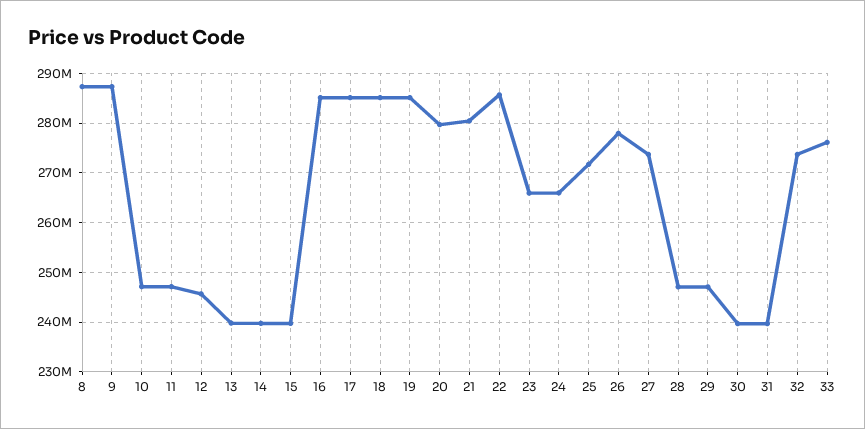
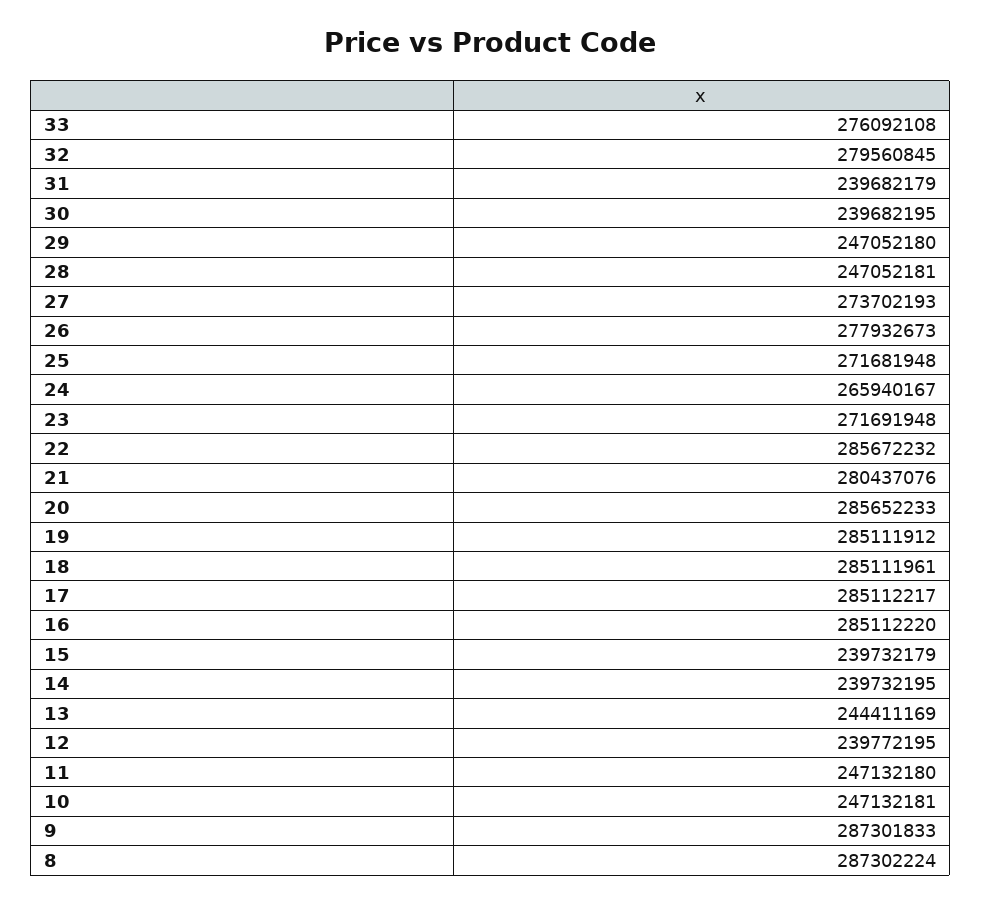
12: 246000000 -> 239772195
13: 240000000 -> 244411169
20: 280000000 -> 285652233
23: 266000000 -> 271691948
32: 274000000 -> 279560845

